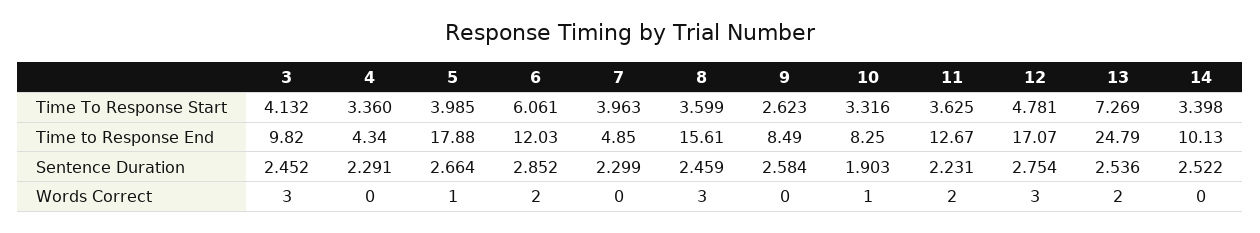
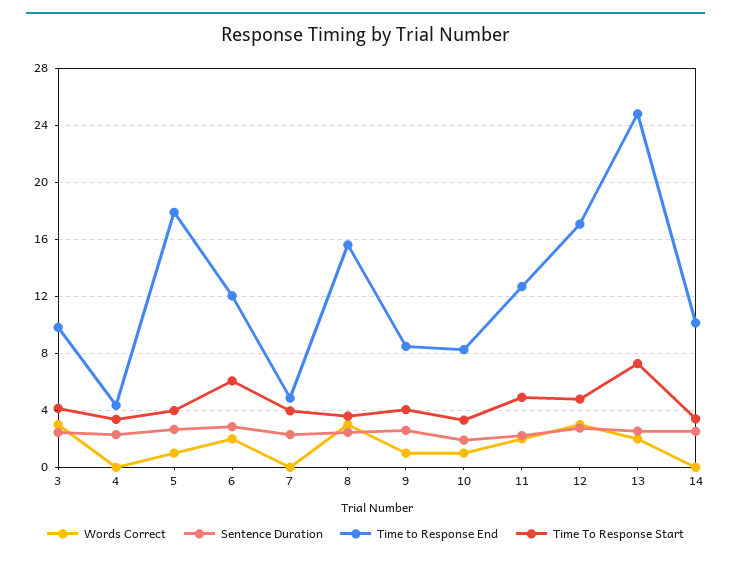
Time To Response Start, 9: 2.623 -> 4
Time To Response Start, 11: 3.625 -> 5
Words Correct, 9: 0 -> 1

